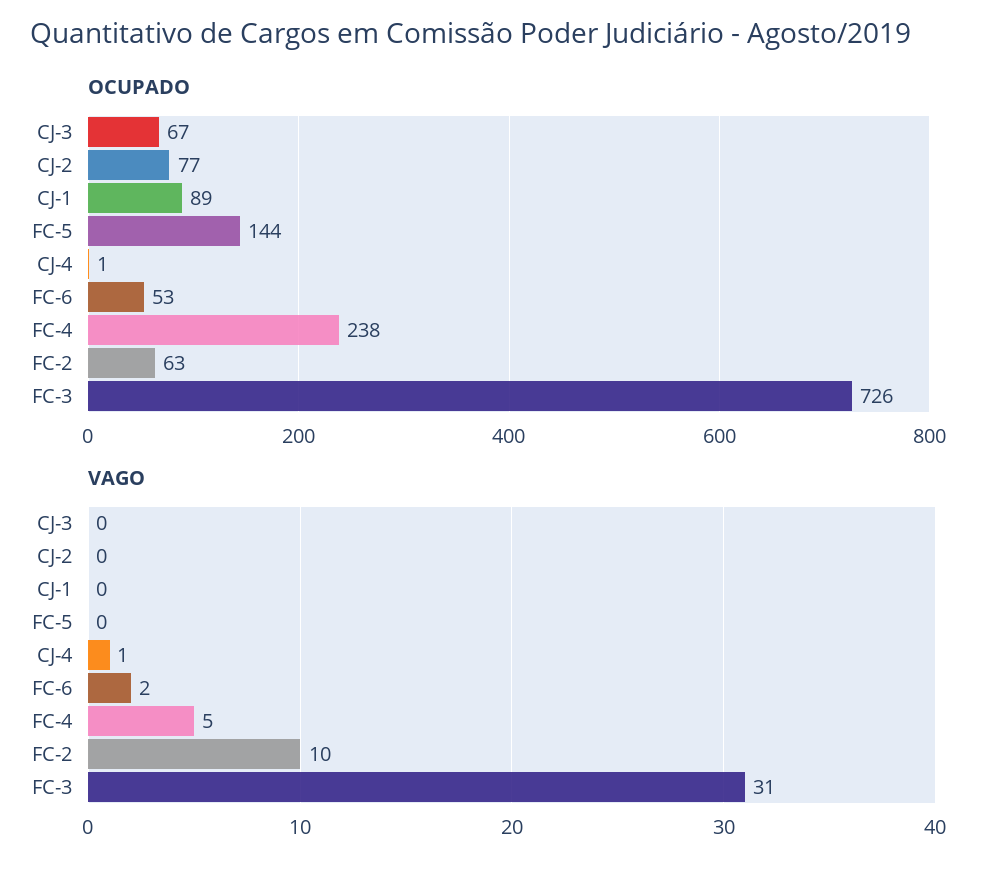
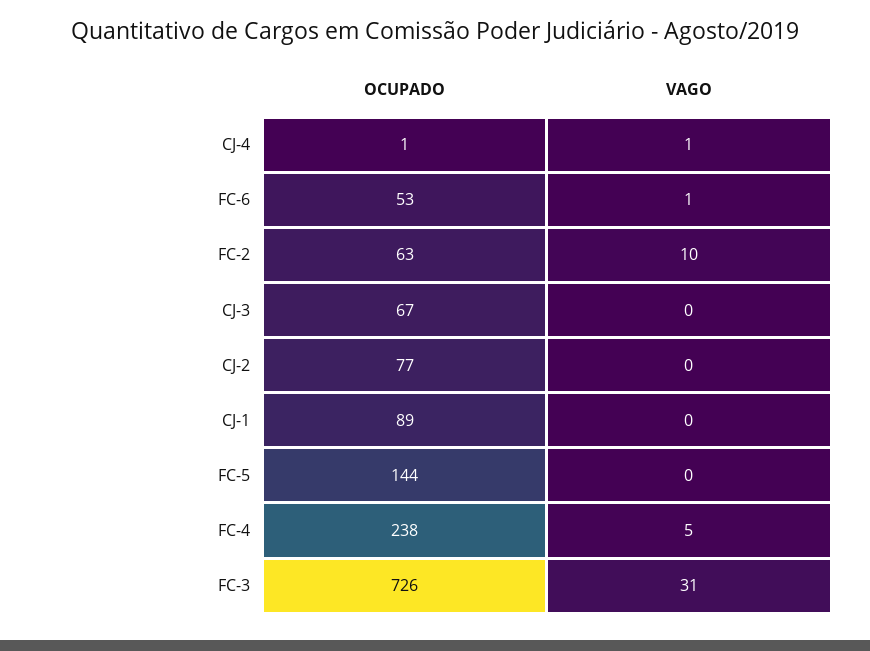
VAGO, FC-6: 2 -> 1

